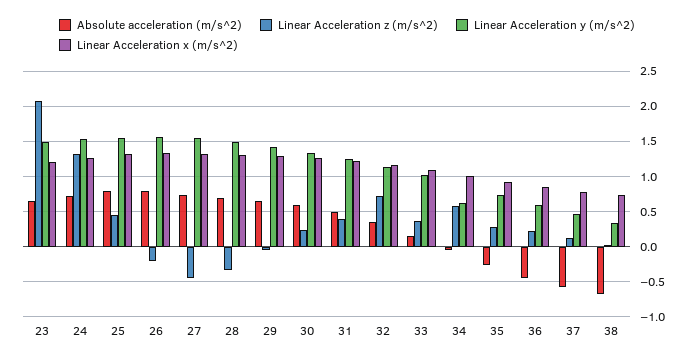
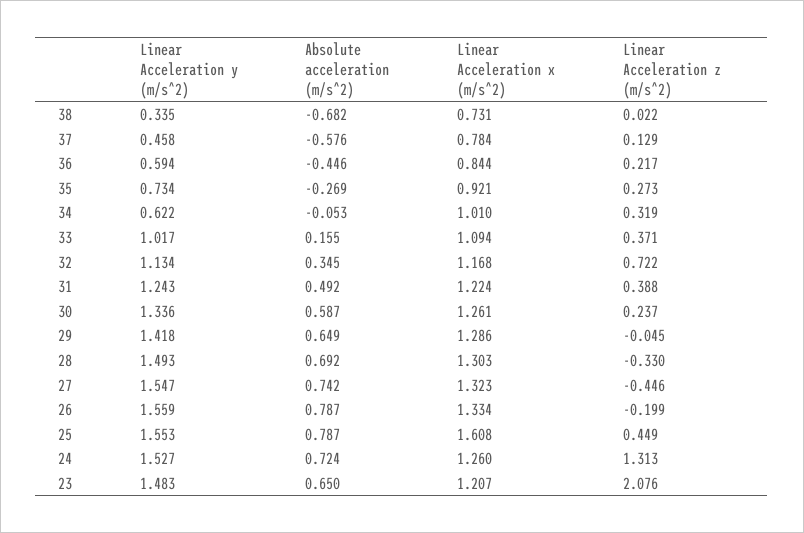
Linear Acceleration x (m/s^2), 25: 1.3 -> 1.608
Linear Acceleration z (m/s^2), 34: 0.6 -> 0.319

